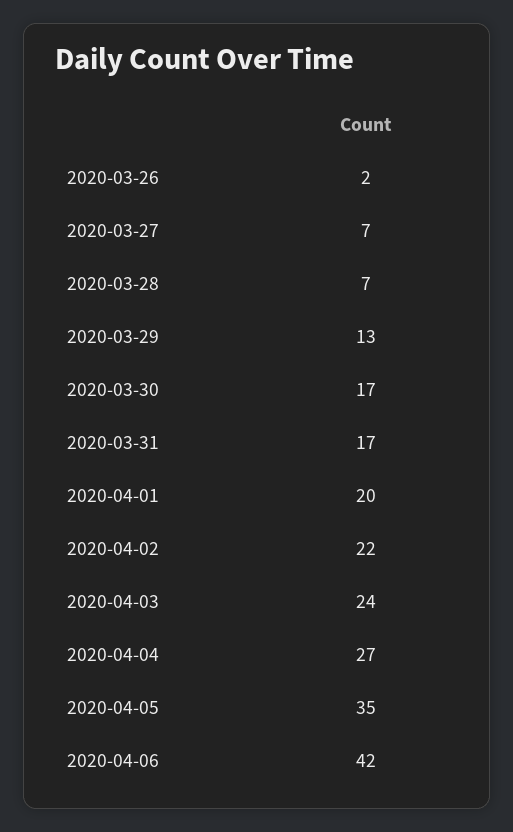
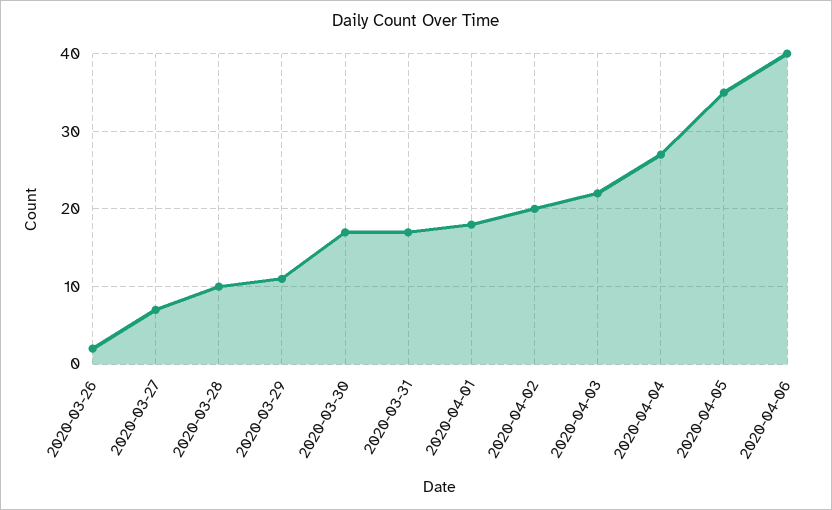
2020-03-28: 7 -> 10
2020-03-29: 13 -> 11
2020-04-01: 20 -> 18
2020-04-02: 22 -> 20
2020-04-03: 24 -> 22
2020-04-06: 42 -> 40

